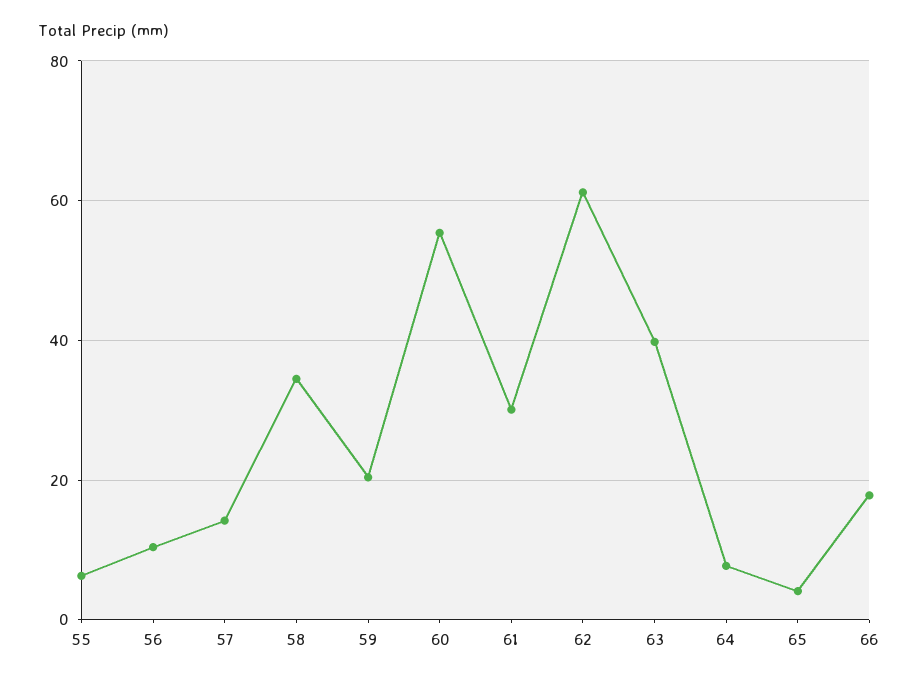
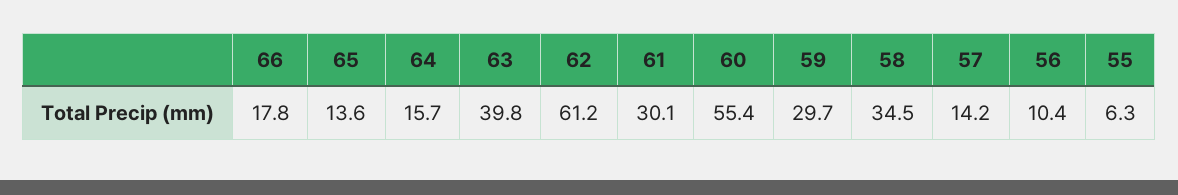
59: 20 -> 29.7
64: 8 -> 15.7
65: 4 -> 13.6

